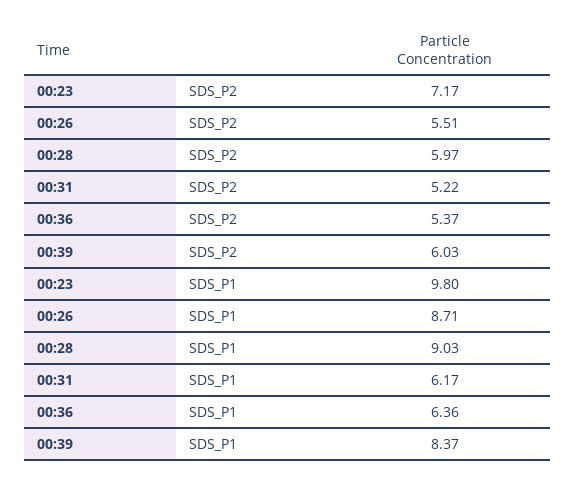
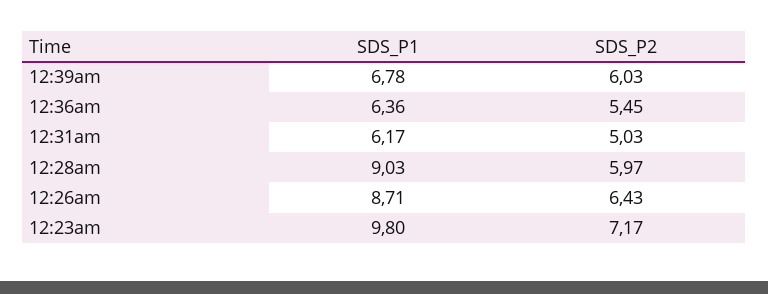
00:26, SDS_P2: 5.51 -> 6.43
00:31, SDS_P2: 5.22 -> 5.03
00:36, SDS_P2: 5.37 -> 5.45
00:39, SDS_P1: 8.37 -> 6.78

